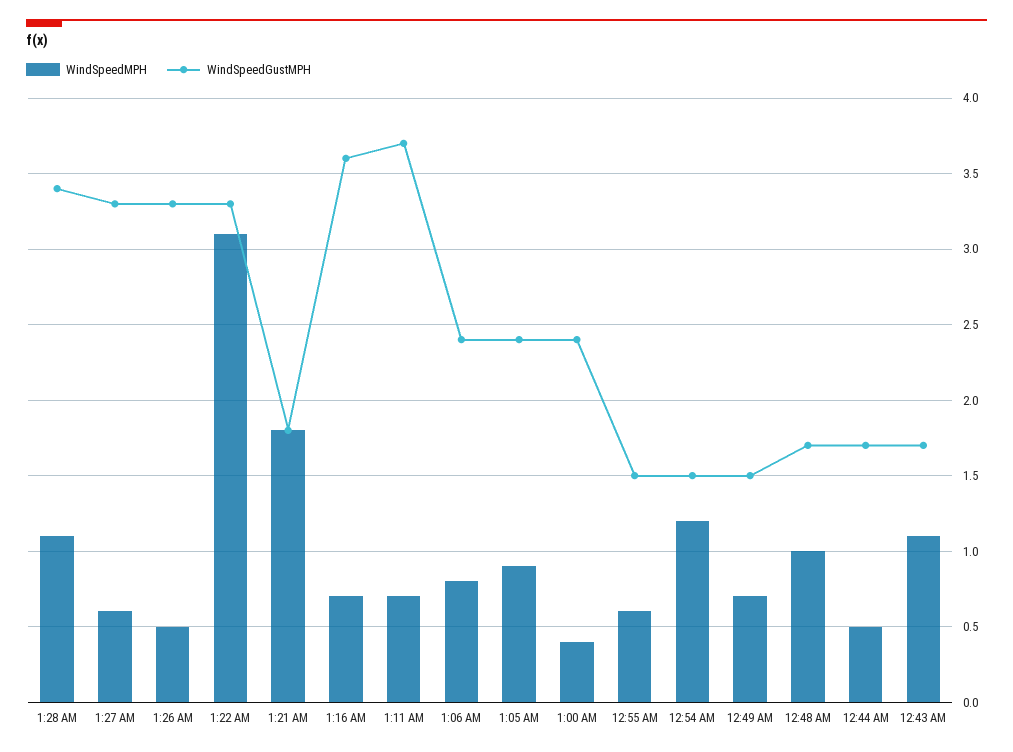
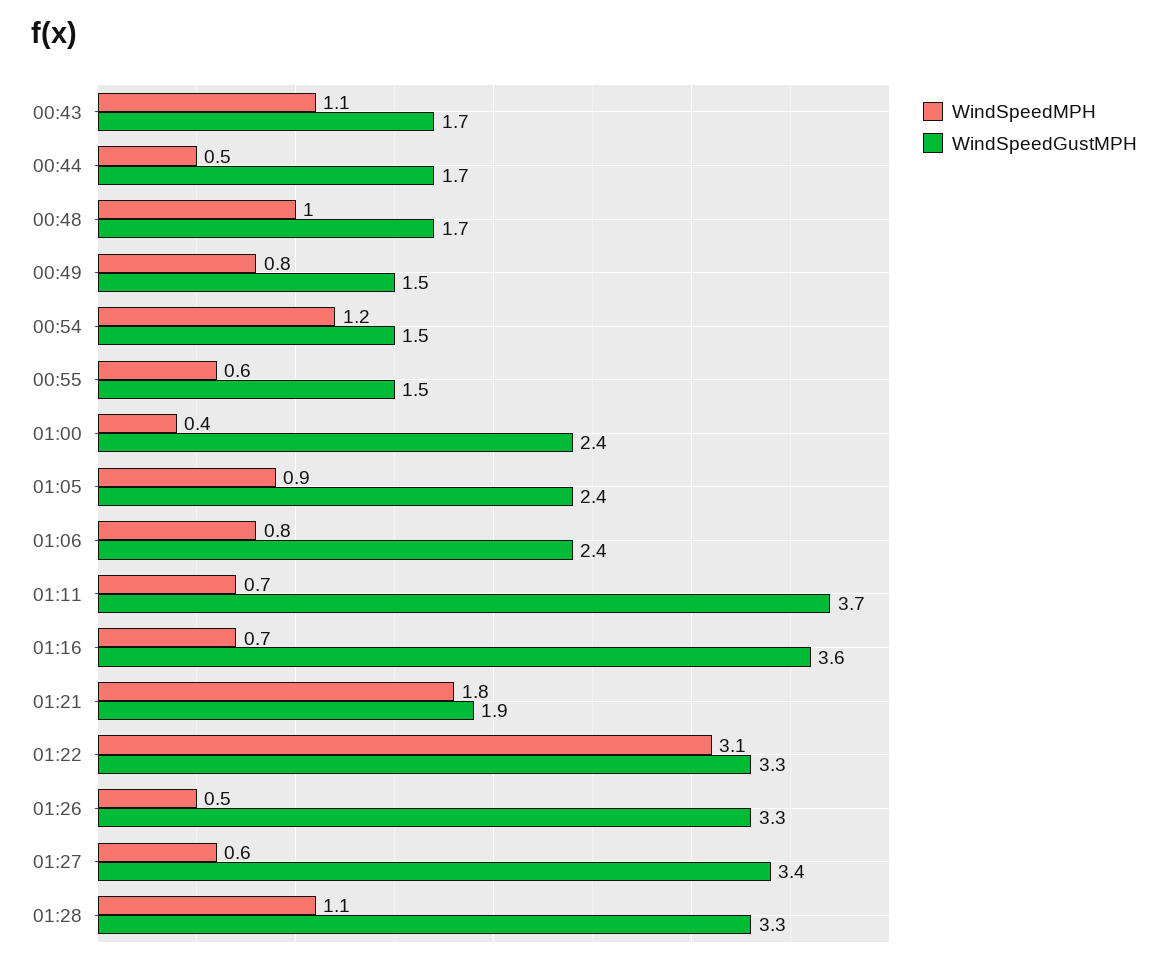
WindSpeedGustMPH, 1:28 AM: 3.4 -> 3.3
WindSpeedGustMPH, 1:27 AM: 3.3 -> 3.4
WindSpeedGustMPH, 1:21 AM: 1.8 -> 1.9
WindSpeedMPH, 12:49 AM: 0.7 -> 0.8

